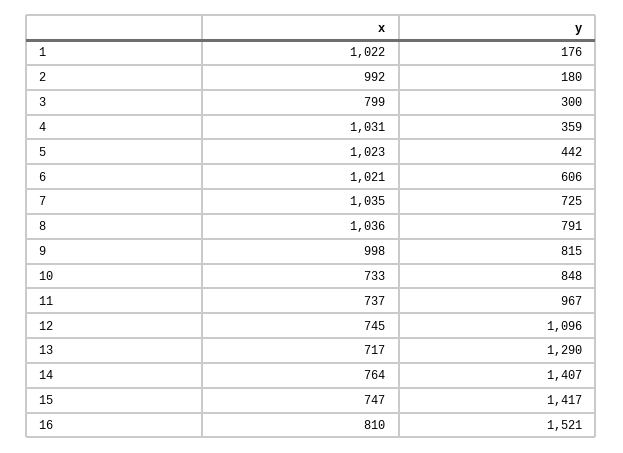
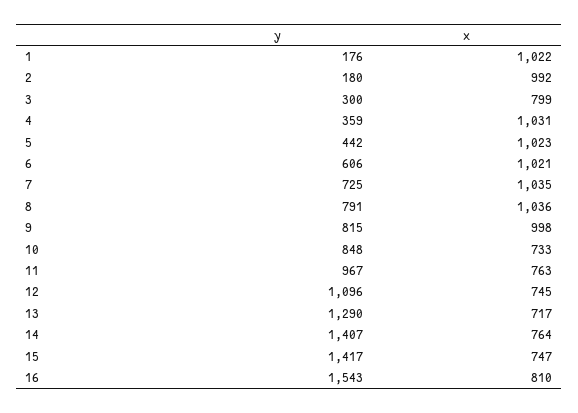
x, 11: 737 -> 763
y, 16: 1521 -> 1543

